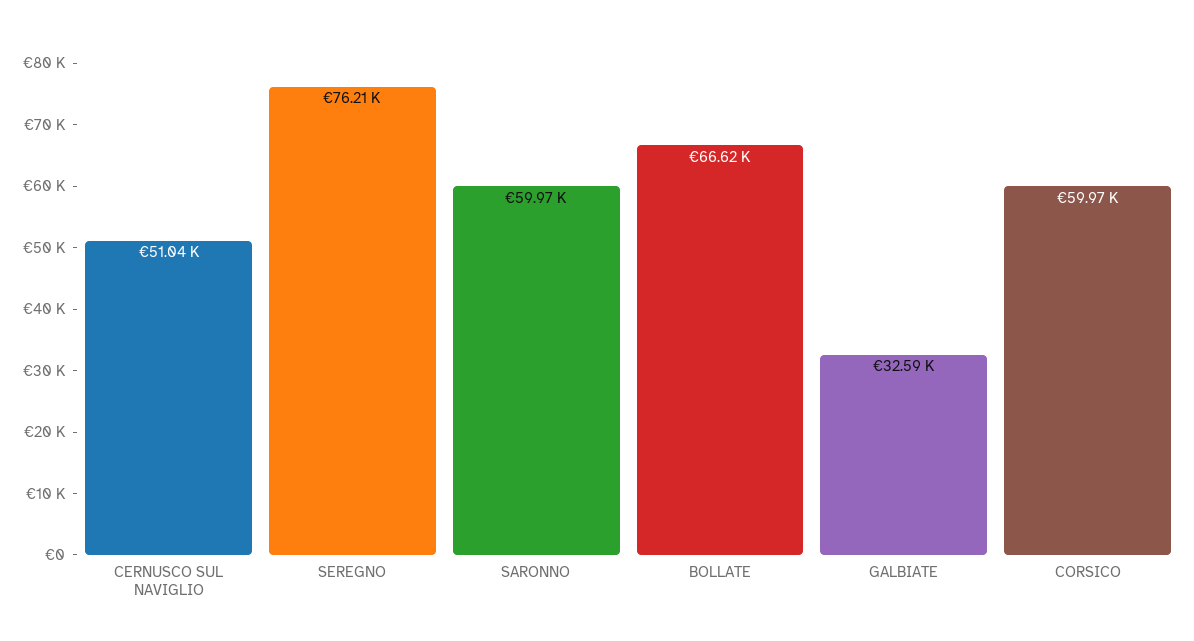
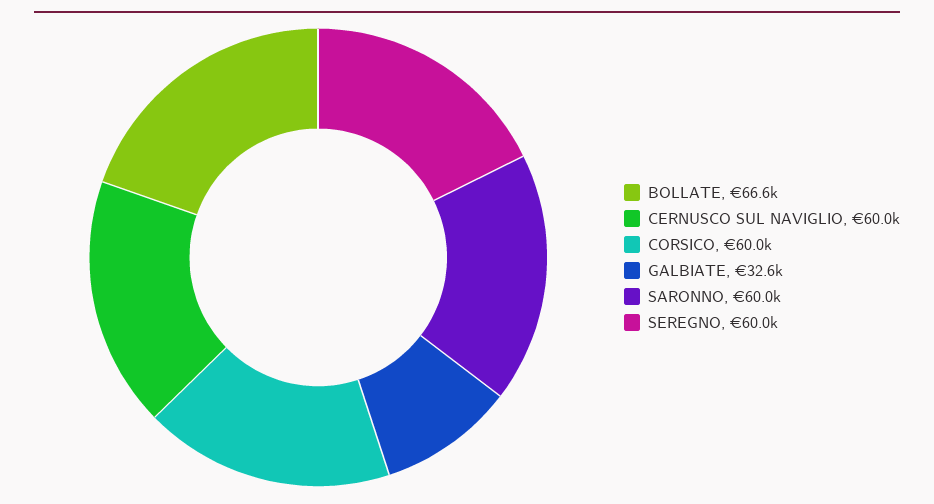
CERNUSCO SUL NAVIGLIO: 51040 -> 60000
SEREGNO: 76210 -> 60000

